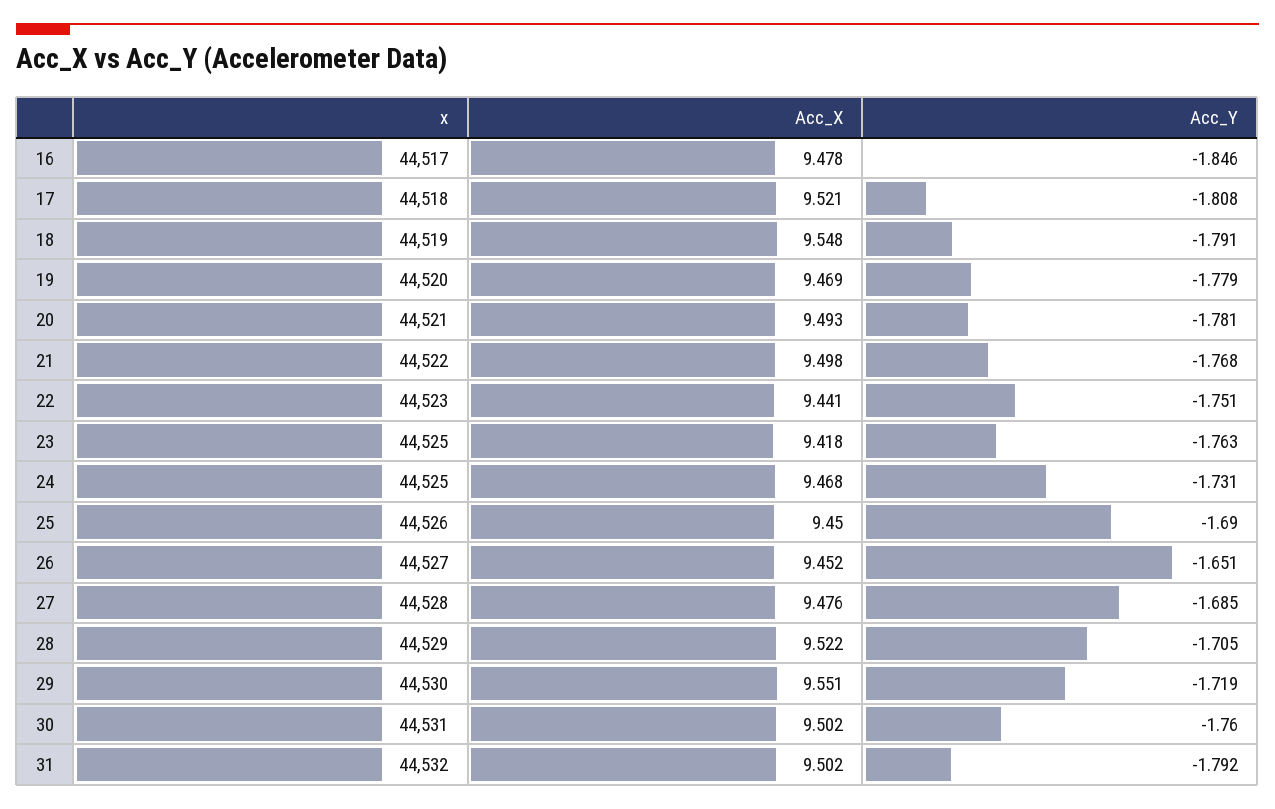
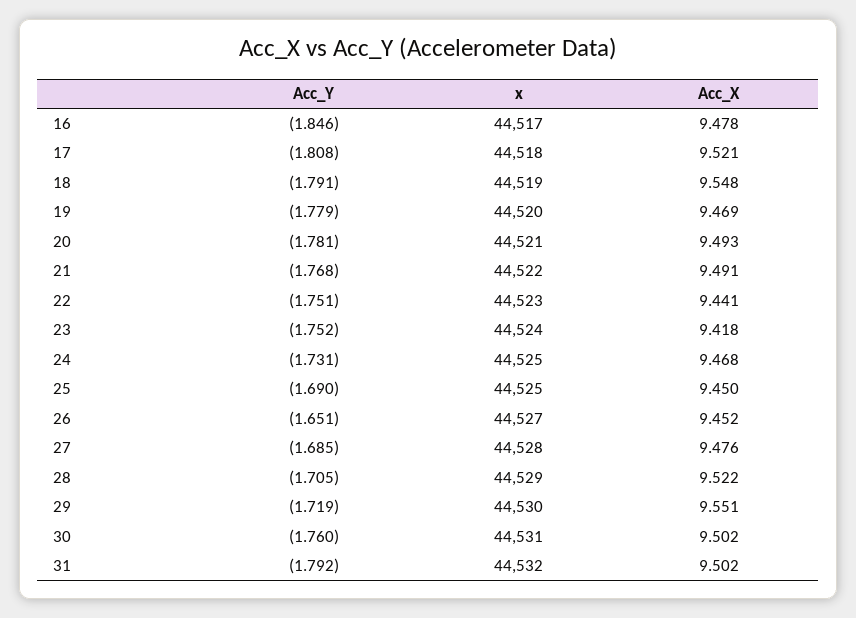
Acc_X, 21: 9.498 -> 9.491
x, 23: 44525 -> 44524
Acc_Y, 23: -1.763 -> -1.752
x, 25: 44526 -> 44525

